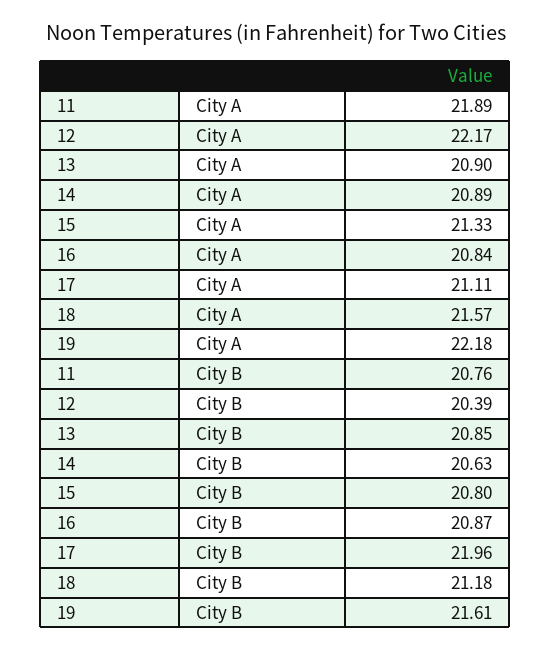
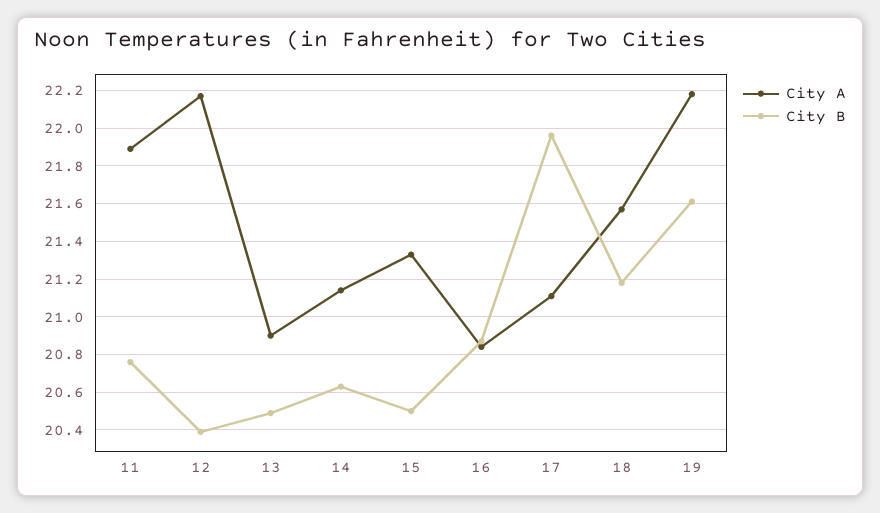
City A, 14: 20.89 -> 21.15
City B, 13: 20.85 -> 20.5
City B, 15: 20.8 -> 20.5

